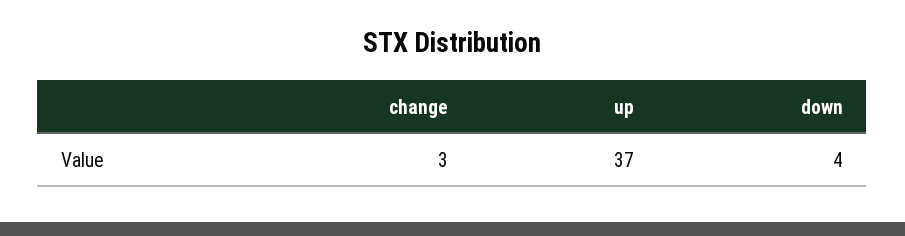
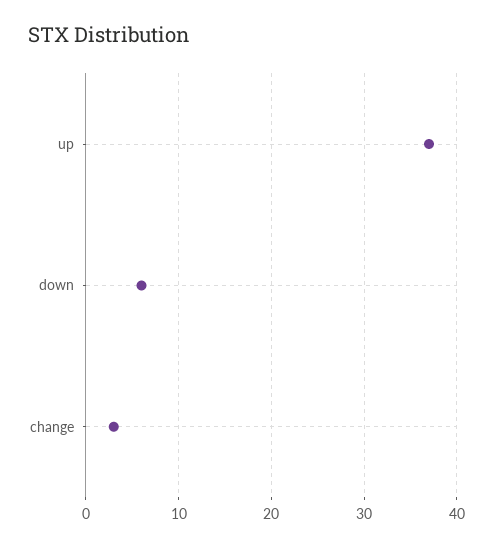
down: 4 -> 6

